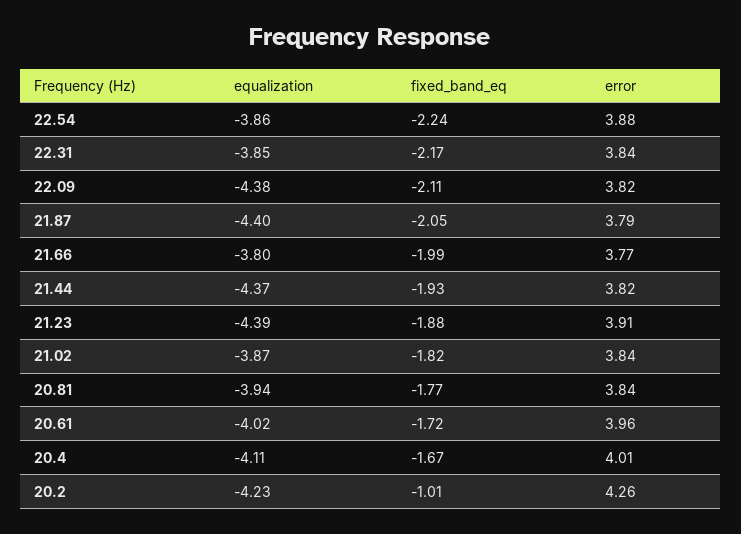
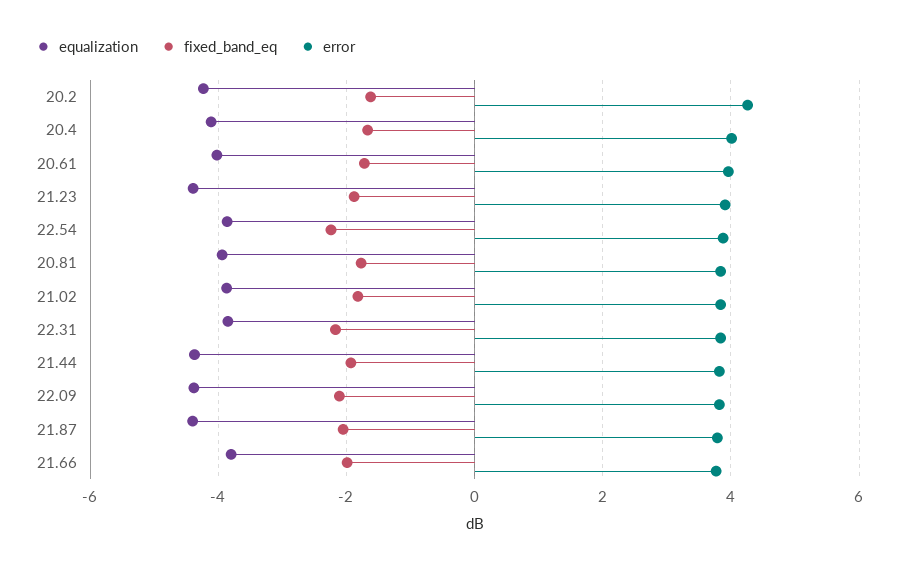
fixed_band_eq, 20.2: -1.01 -> -1.6

